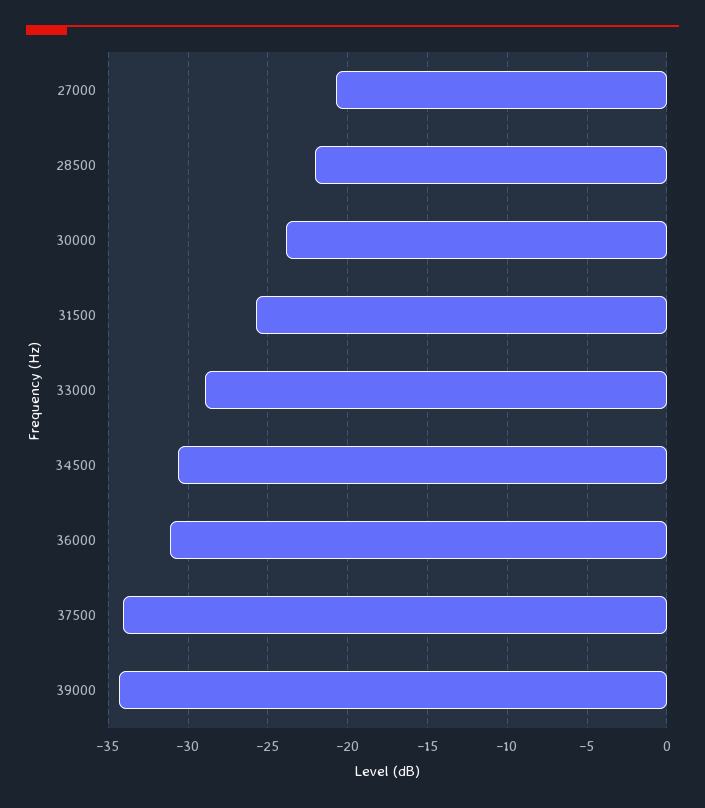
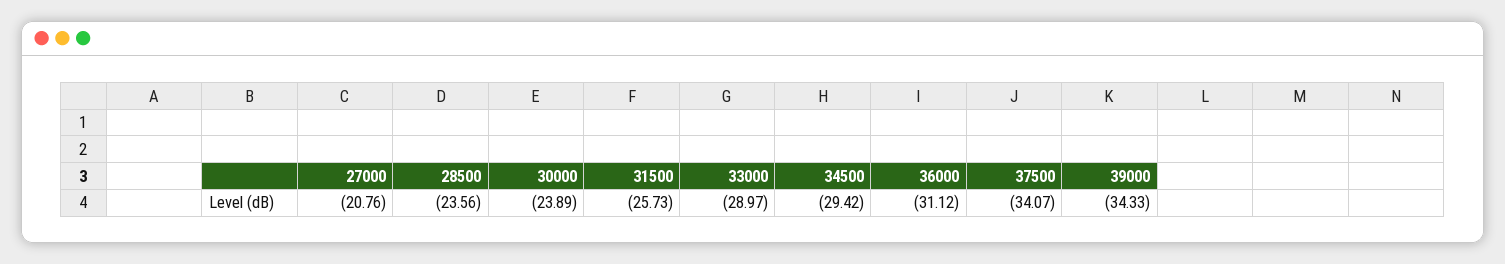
28500: -22 -> -23.56
34500: -30.5 -> -29.42

